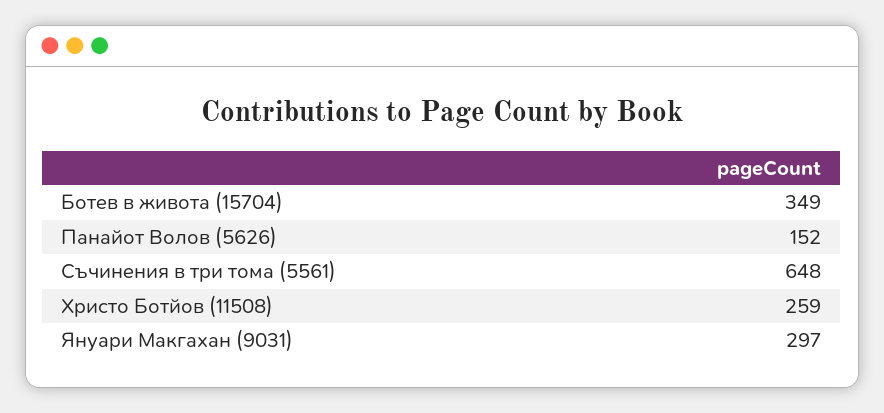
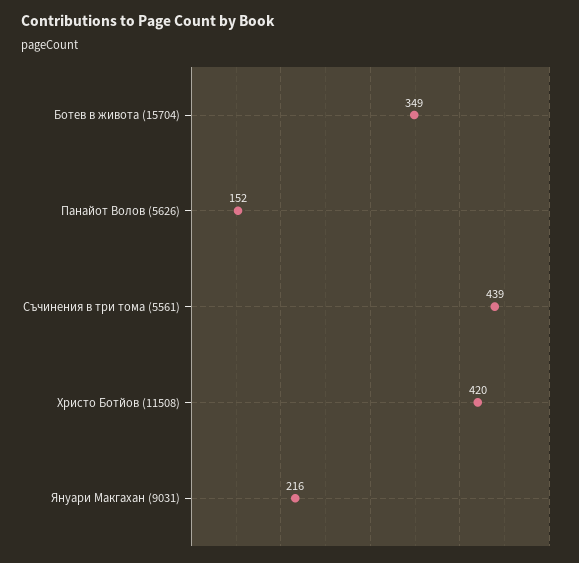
Съчинения в три тома (5561): 648 -> 439
Христо Ботйов (11508): 259 -> 420
Януари Макгахан (9031): 297 -> 216

